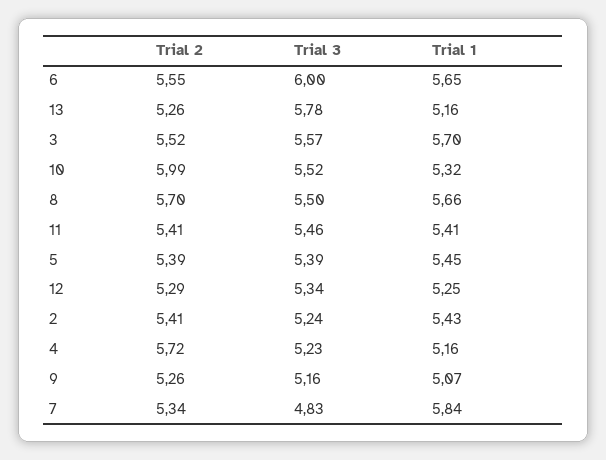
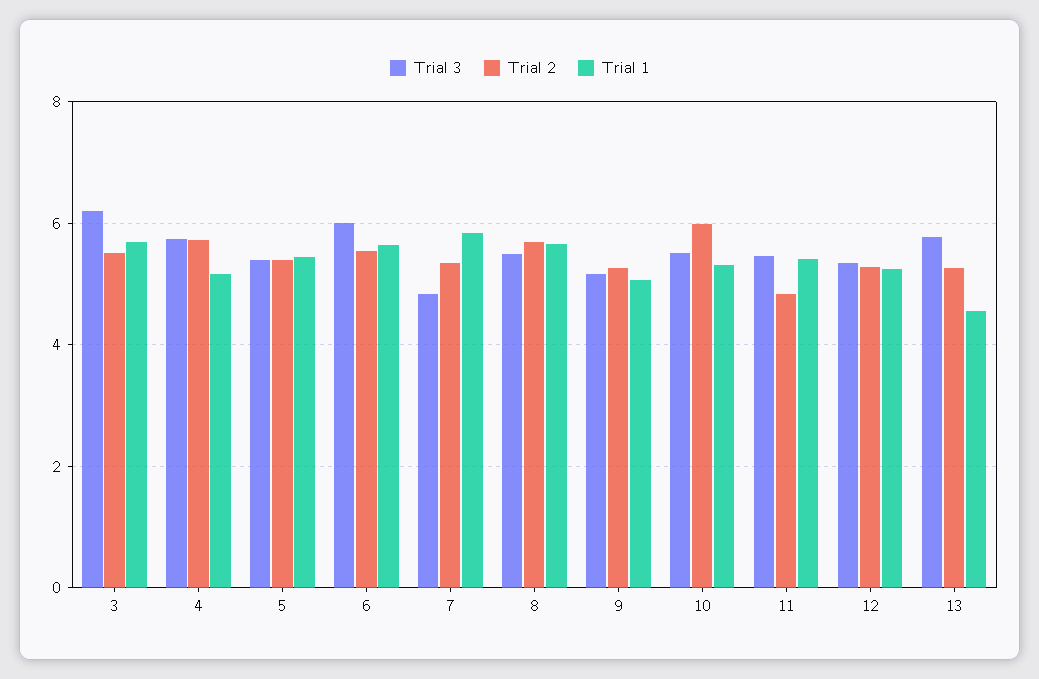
Trial 1, 13: 5.16 -> 4.6
Trial 3, 3: 5.57 -> 6.2
Trial 2, 11: 5.41 -> 4.8
Trial 2, 2: 5.41 -> none
Trial 3, 2: 5.24 -> none
Trial 1, 2: 5.43 -> none
Trial 3, 4: 5.23 -> 5.8

